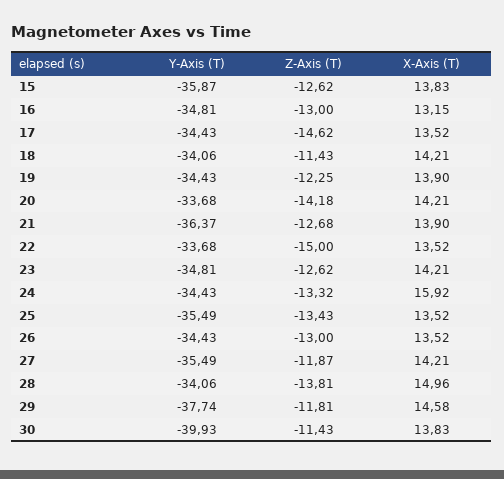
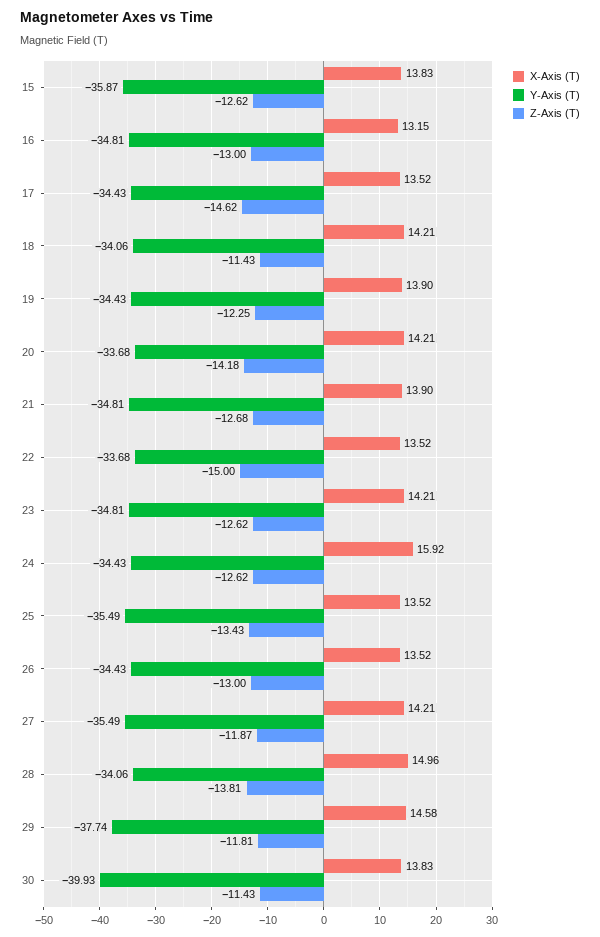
Y-Axis (T), 21: -36.37 -> -34.81
Z-Axis (T), 24: -13.32 -> -12.62

